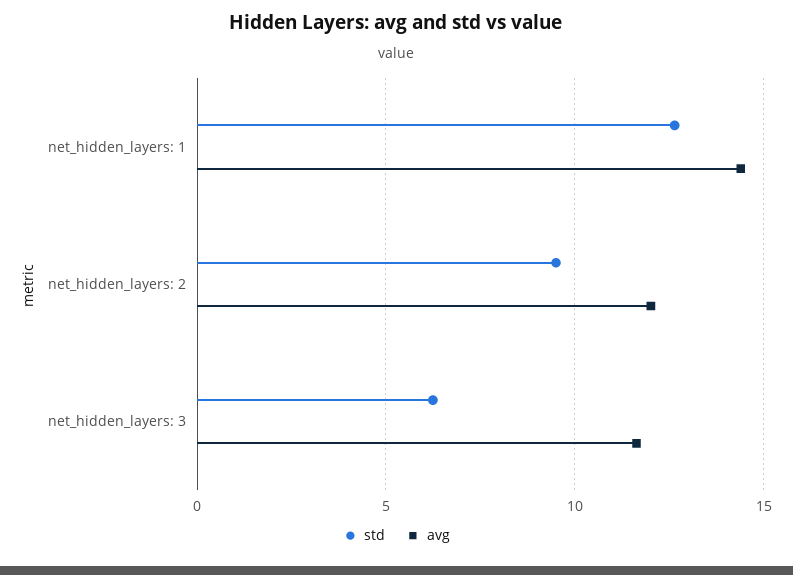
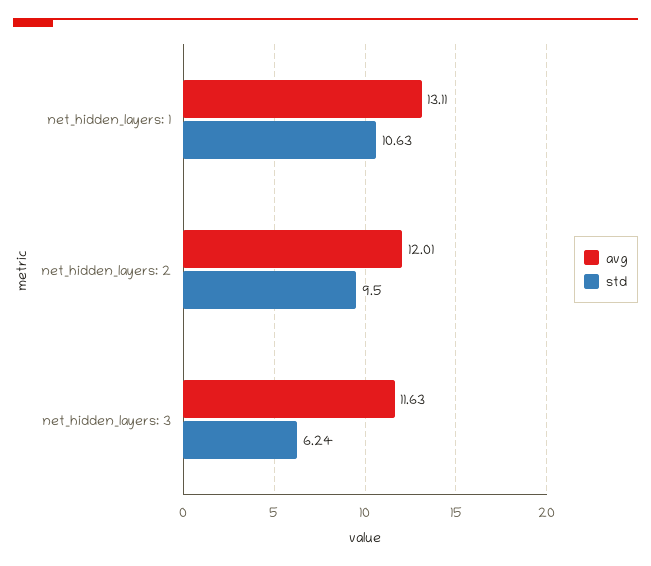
std, net_hidden_layers: 1: 12.5 -> 10.63
avg, net_hidden_layers: 1: 14.5 -> 13.11

